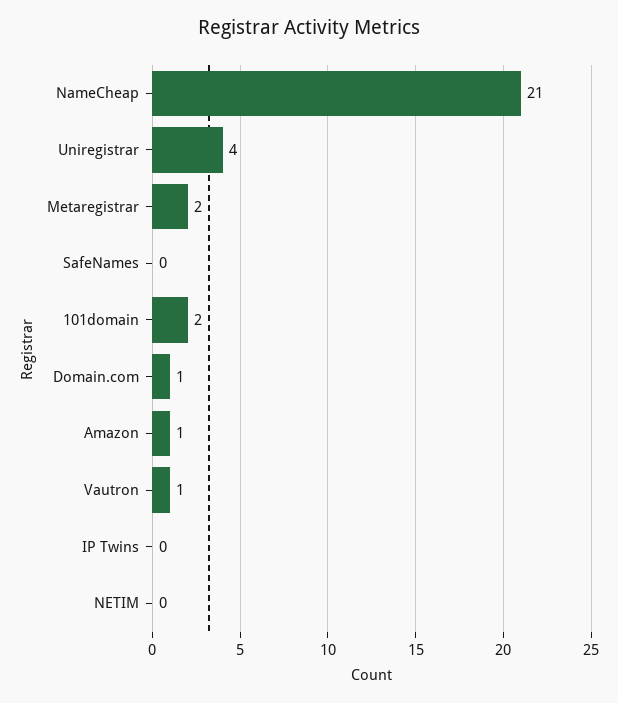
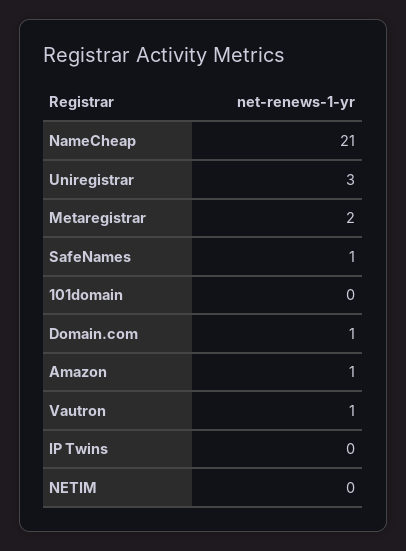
Uniregistrar: 4 -> 3
SafeNames: 0 -> 1
101domain: 2 -> 0

